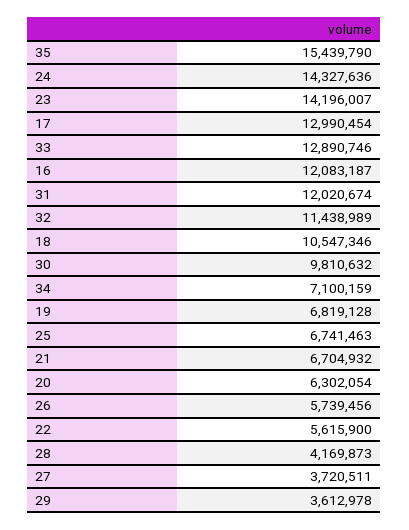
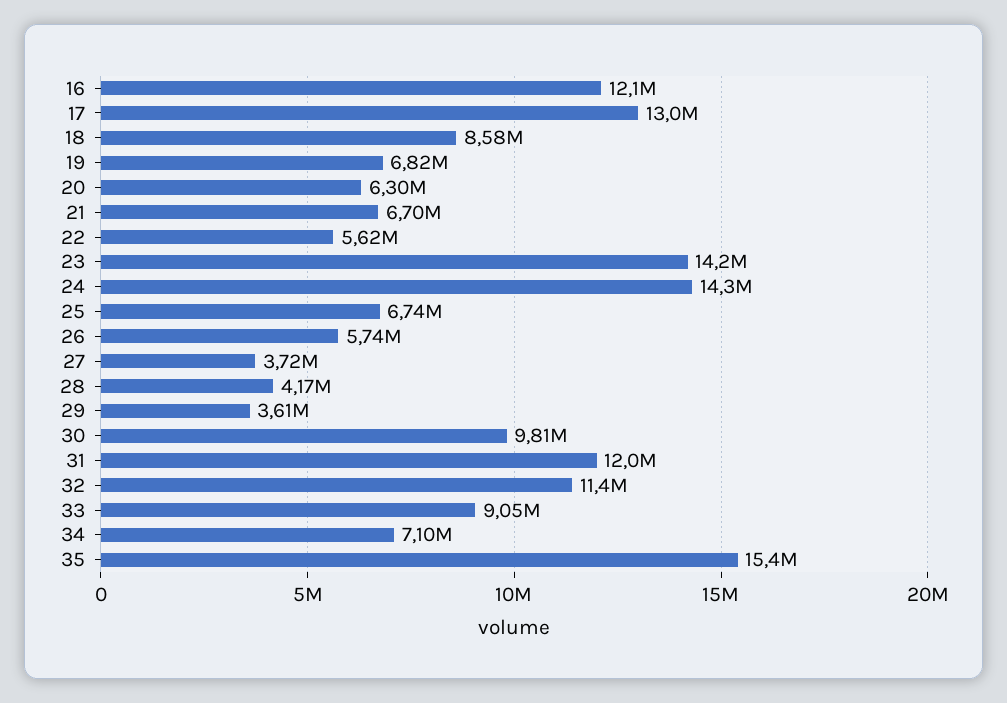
33: 12890746 -> 9050000
18: 10547346 -> 8580000

